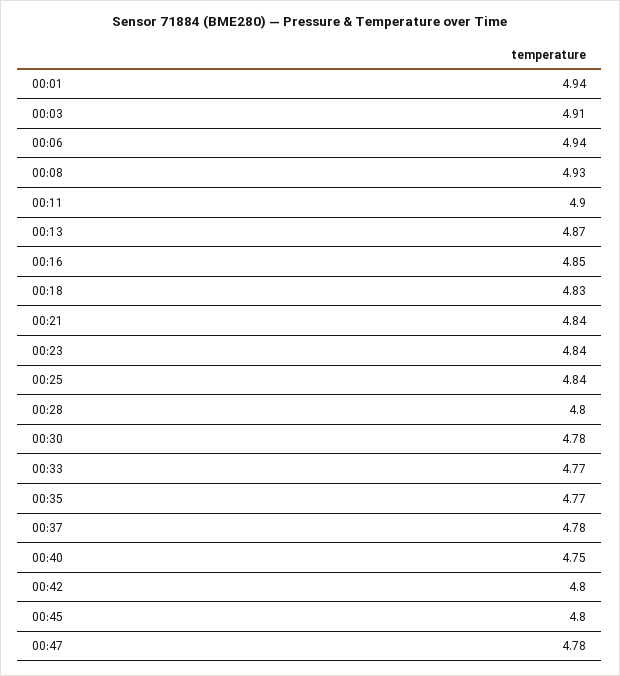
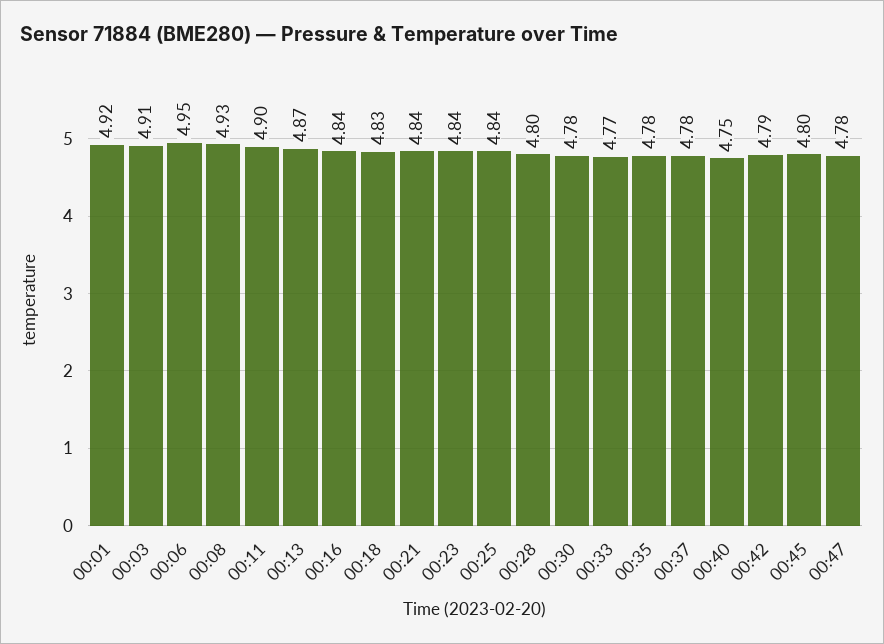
00:01: 4.94 -> 4.92
00:06: 4.94 -> 4.95
00:16: 4.85 -> 4.84
00:35: 4.77 -> 4.78
00:42: 4.8 -> 4.79

